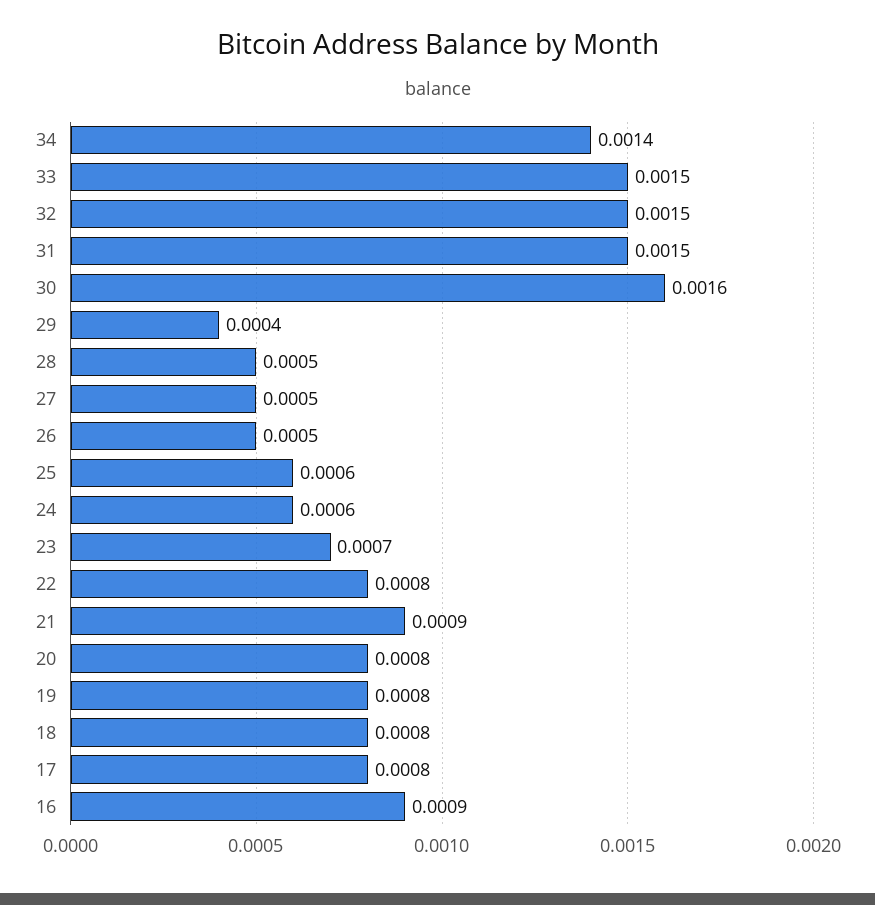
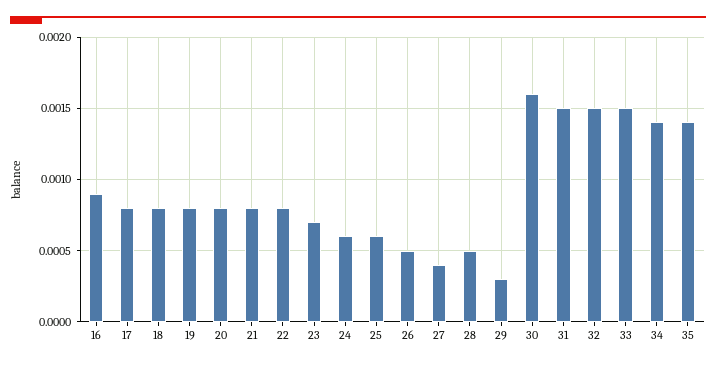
29: 0.0004 -> 0.0003
27: 0.0005 -> 0.0004
21: 0.0009 -> 0.0008
35: none -> 0.0014

